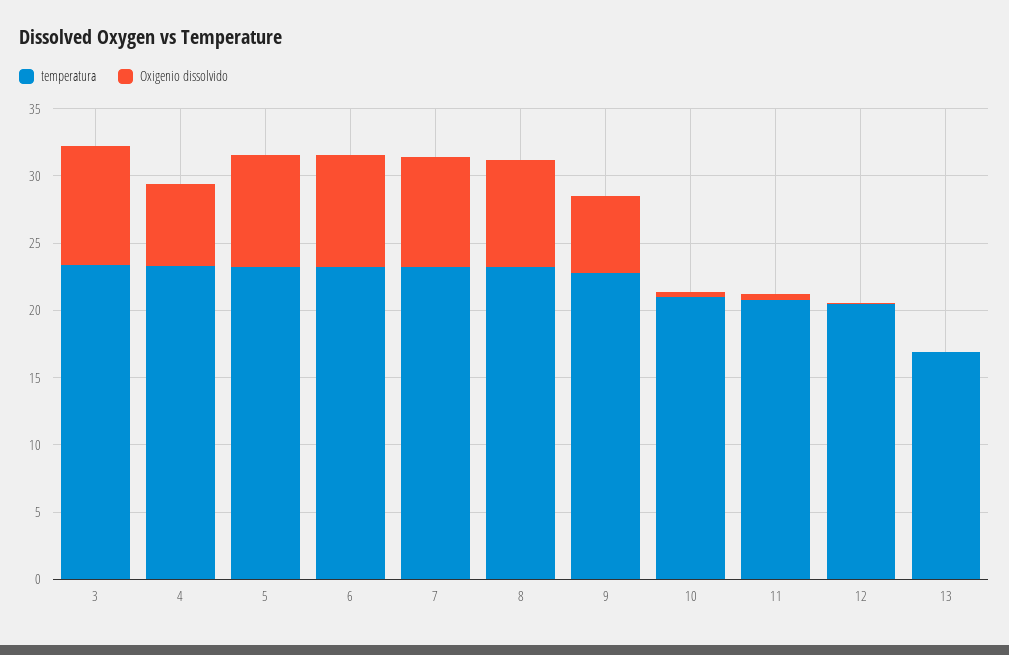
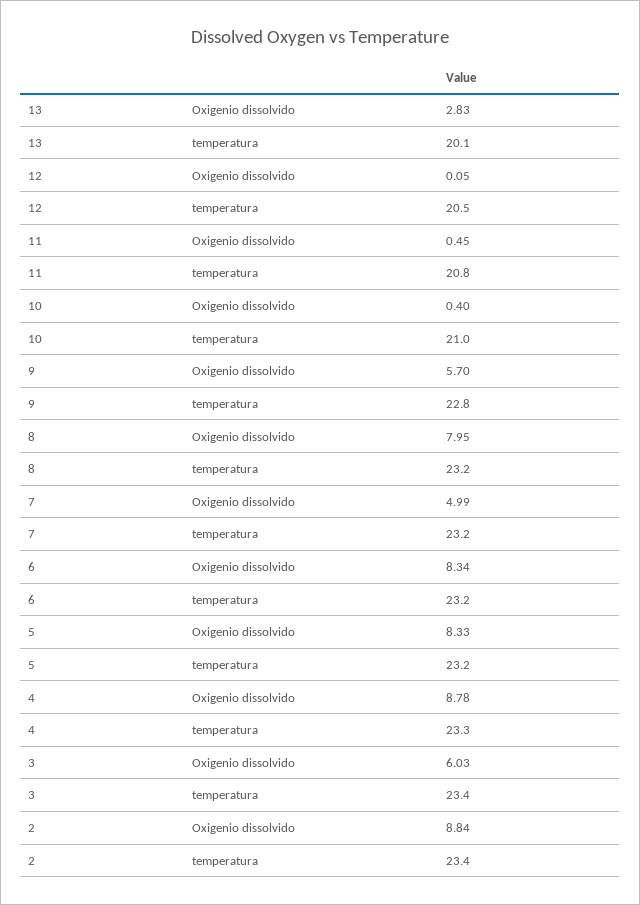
Oxigenio dissolvido, 3: 9 -> 6.03
Oxigenio dissolvido, 4: 6 -> 8.78
Oxigenio dissolvido, 7: 8 -> 4.99
temperatura, 13: 17 -> 20.1
Oxigenio dissolvido, 13: 0 -> 2.83
Oxigenio dissolvido, 2: none -> 8.84
temperatura, 2: none -> 23.4

